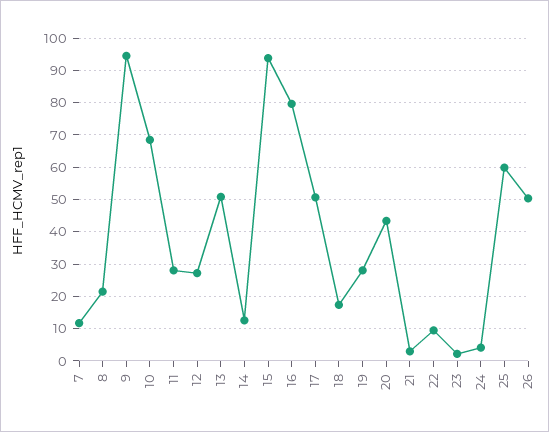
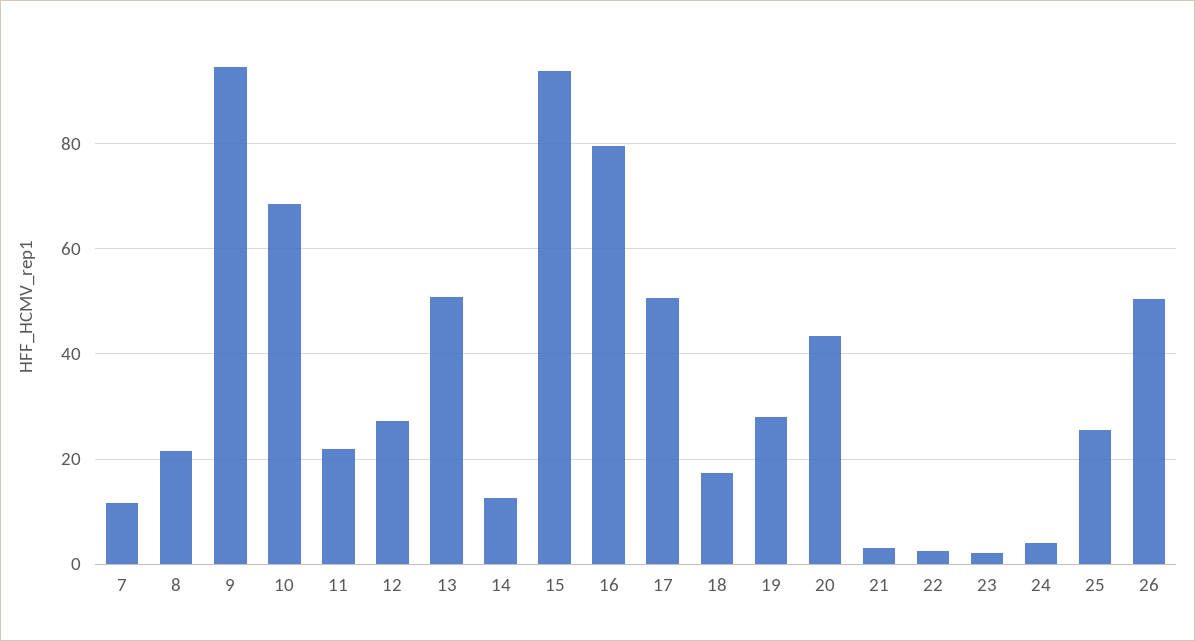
11: 28 -> 22
22: 10 -> 2
25: 60 -> 26

